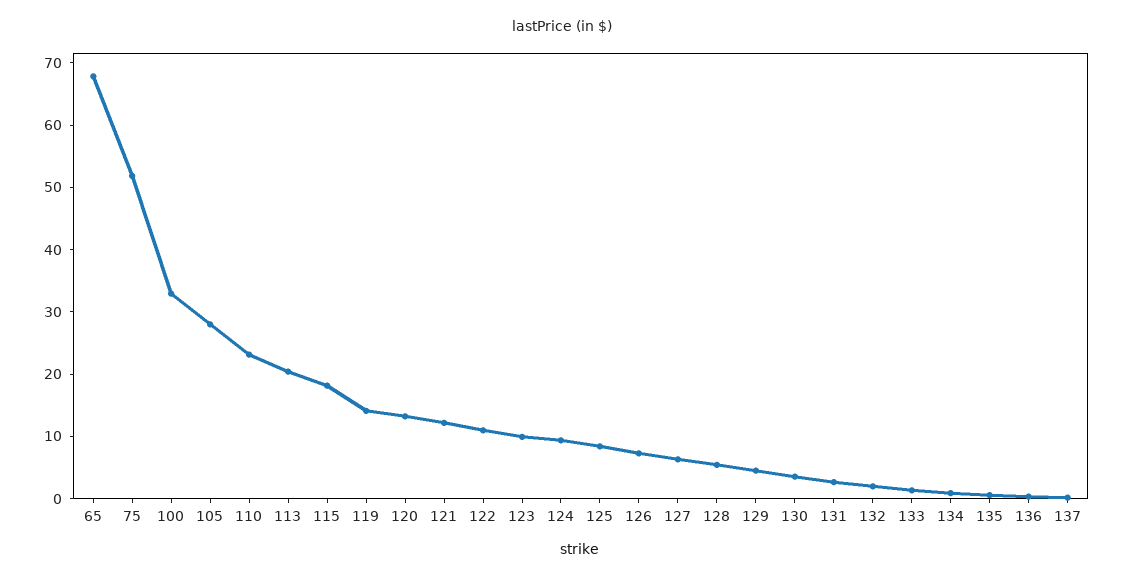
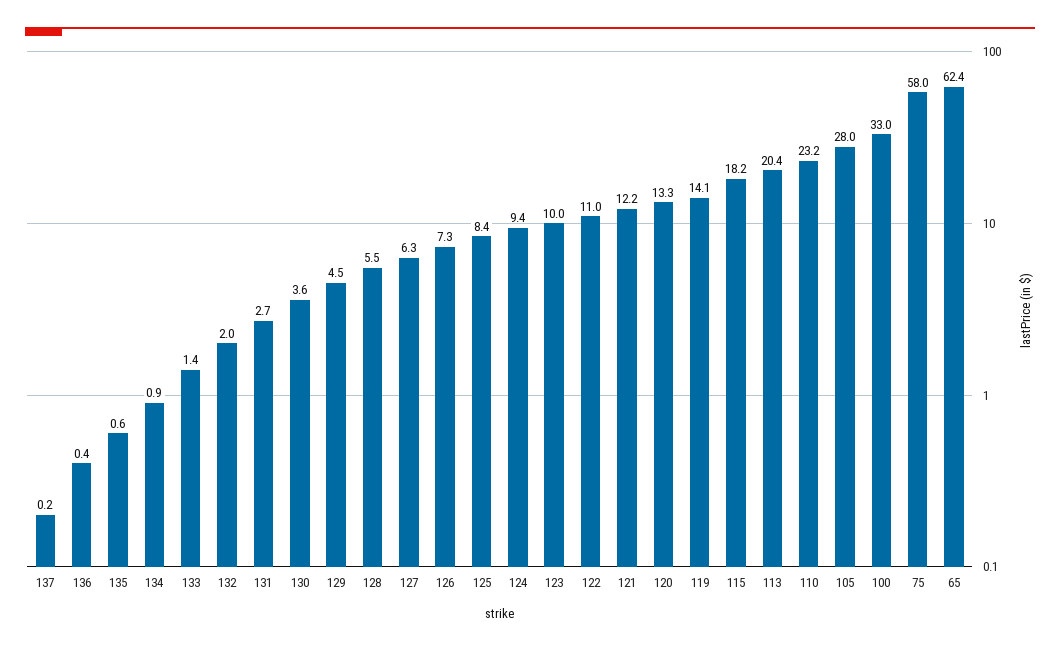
65: 68 -> 62.4
75: 52 -> 58

